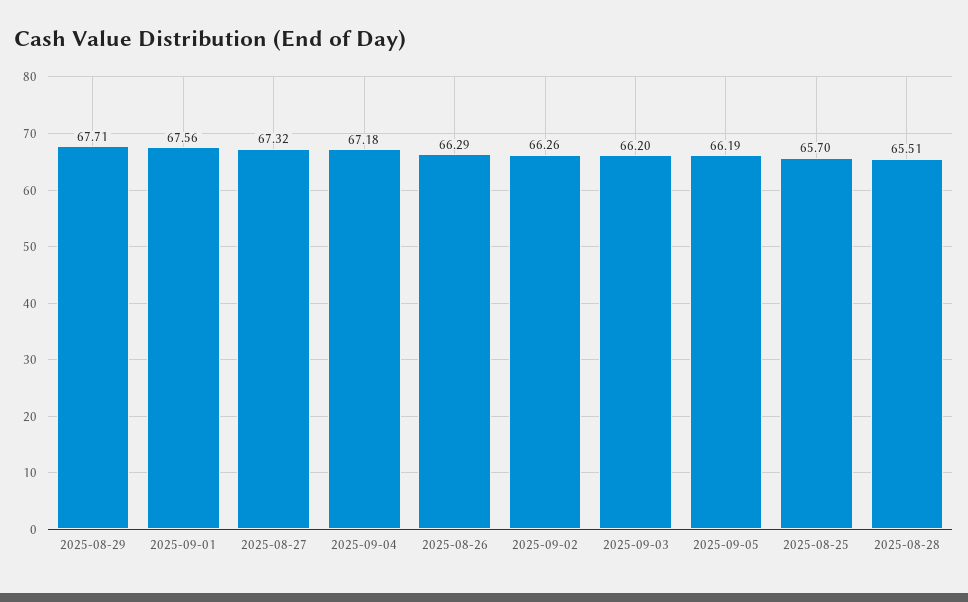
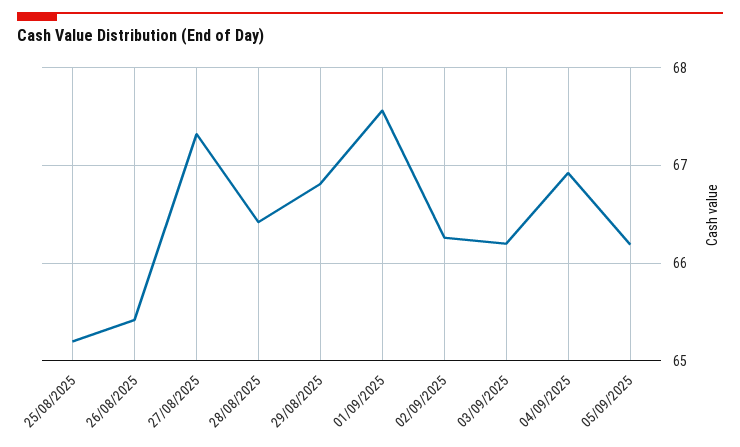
2025-08-29: 67.71 -> 66.8
2025-09-04: 67.18 -> 66.9
2025-08-26: 66.29 -> 65.4
2025-08-25: 65.7 -> 65.2
2025-08-28: 65.51 -> 66.4

